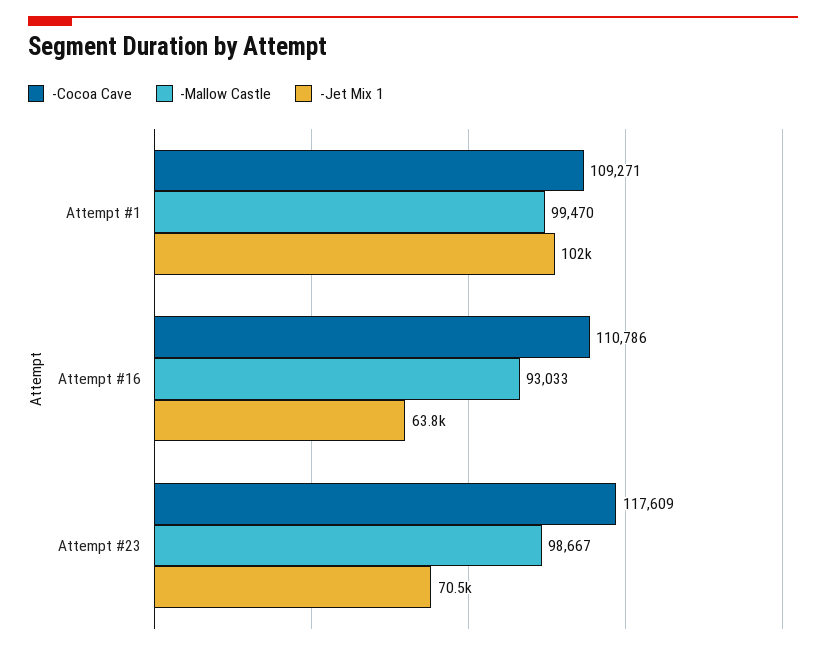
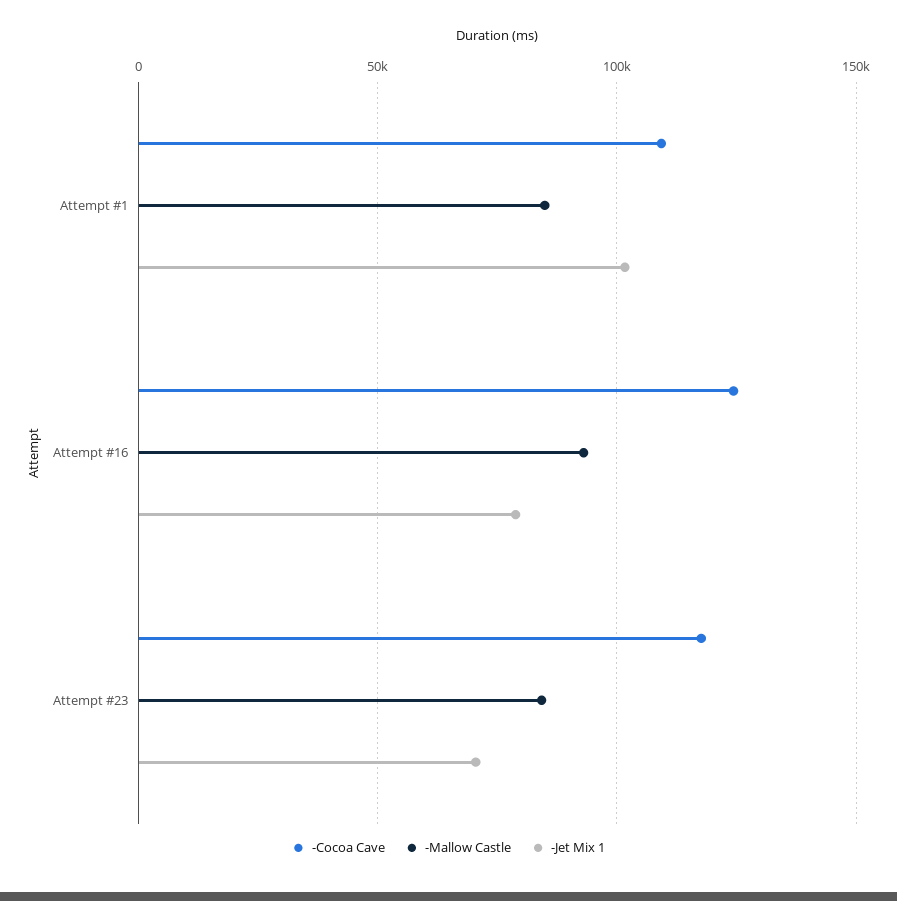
-Mallow Castle, Attempt #1: 99470 -> 85000
-Cocoa Cave, Attempt #16: 110786 -> 125000
-Jet Mix 1, Attempt #16: 63800 -> 80000
-Mallow Castle, Attempt #23: 98667 -> 85000

